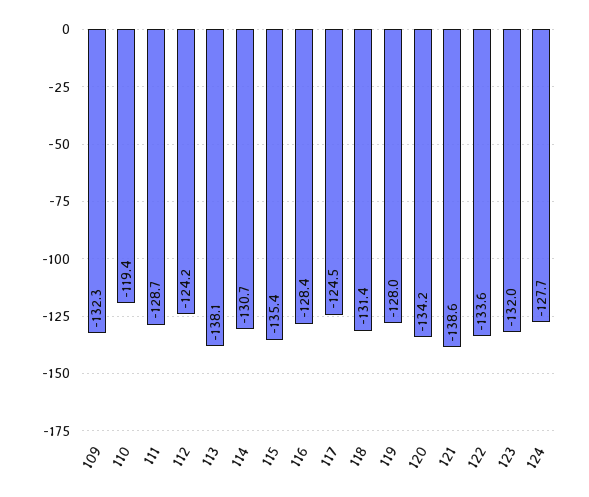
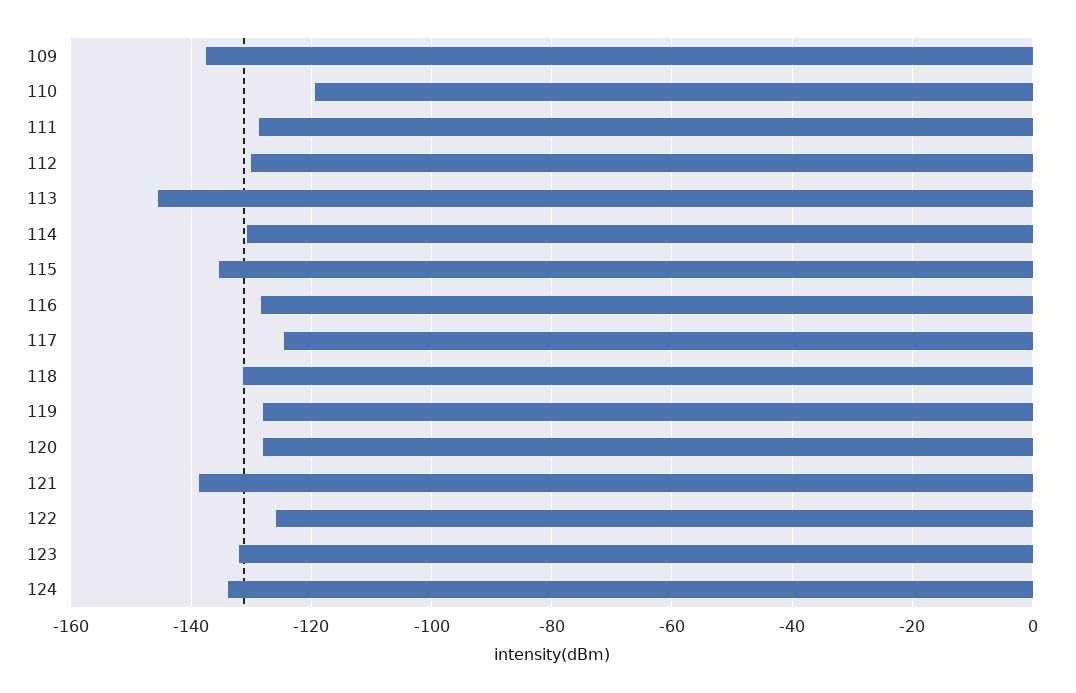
109: -132.3 -> -138
112: -124.2 -> -130
113: -138.1 -> -146
120: -134.2 -> -128
122: -133.6 -> -126
124: -127.7 -> -134

